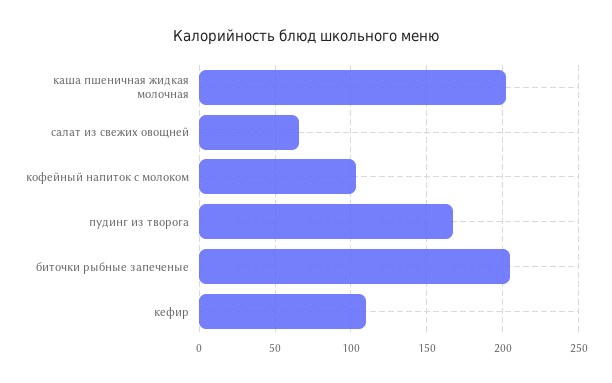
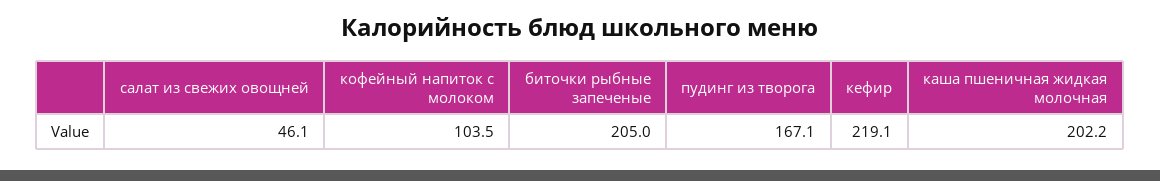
салат из свежих овощней: 65 -> 46.1
кефир: 110 -> 219.1

